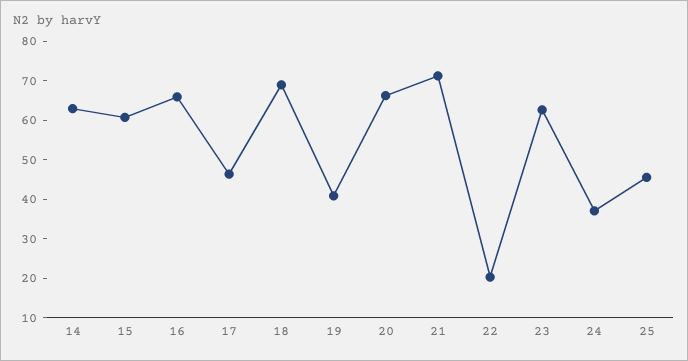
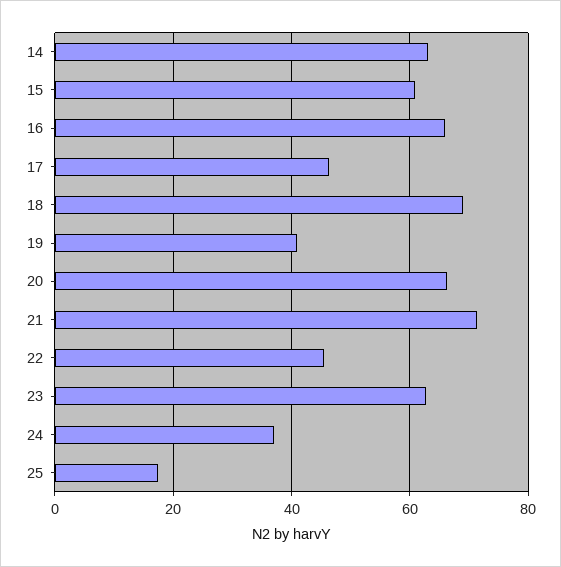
22: 20 -> 46
25: 45 -> 18

